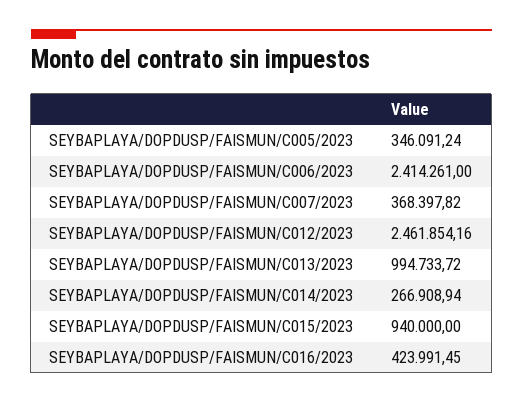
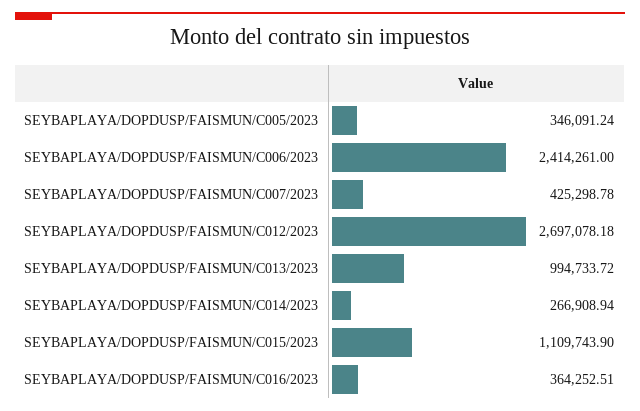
SEYBAPLAYA/DOPDUSP/FAISMUN/C007/2023: 368397.82 -> 425298.78
SEYBAPLAYA/DOPDUSP/FAISMUN/C012/2023: 2461854.16 -> 2697078.18
SEYBAPLAYA/DOPDUSP/FAISMUN/C015/2023: 940000 -> 1109743.9
SEYBAPLAYA/DOPDUSP/FAISMUN/C016/2023: 423991.45 -> 364252.51

